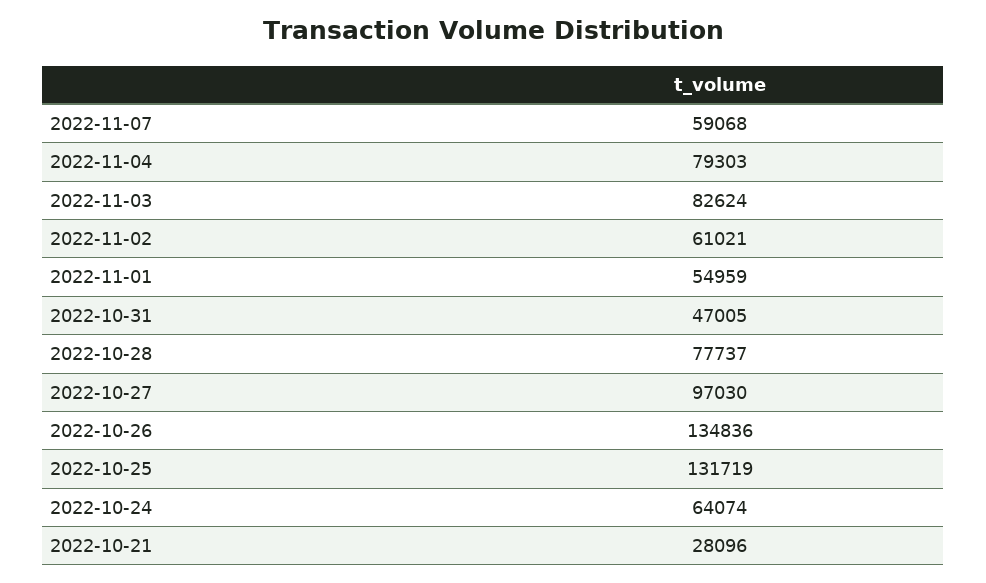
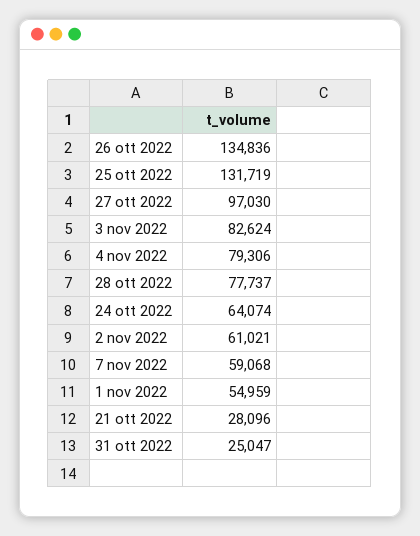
2022-11-04: 79303 -> 79306
2022-10-31: 47005 -> 25047

